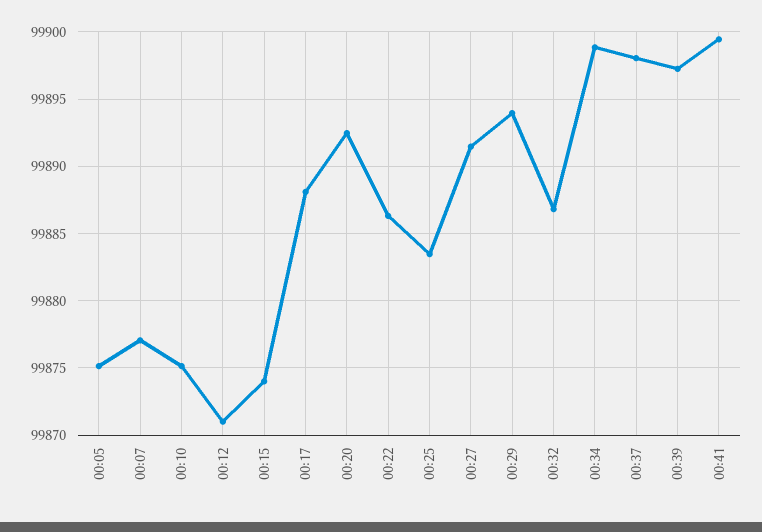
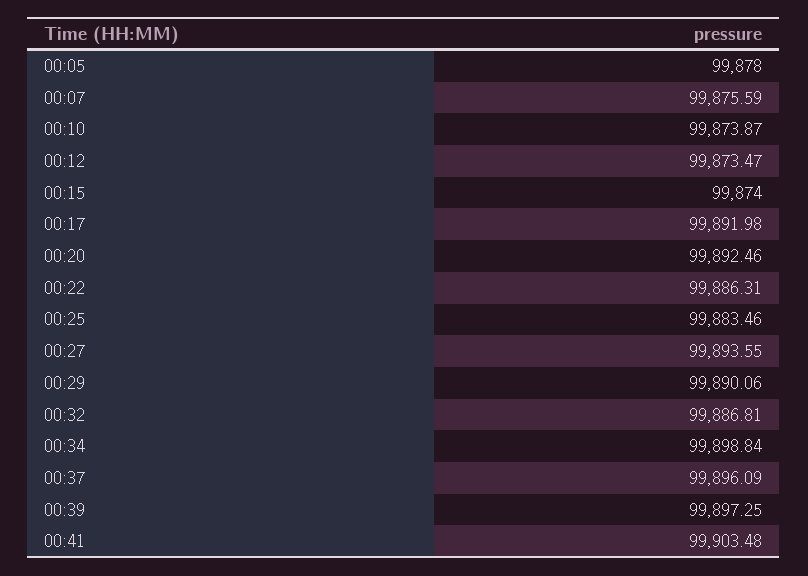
00:05: 99875 -> 99878
00:07: 99877 -> 99875.59
00:10: 99875 -> 99873.87
00:12: 99871 -> 99873.47
00:17: 99888 -> 99891.98
00:27: 99891.5 -> 99893.55
00:29: 99894 -> 99890.06
00:37: 99898 -> 99896.09
00:41: 99899.5 -> 99903.48

